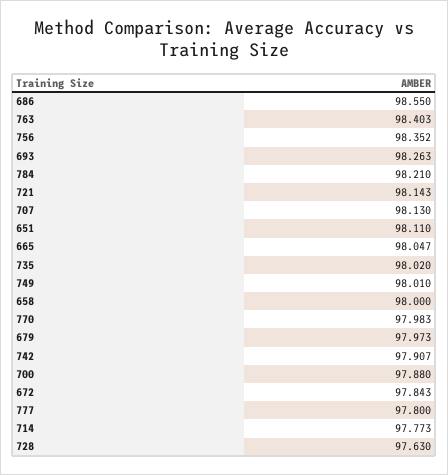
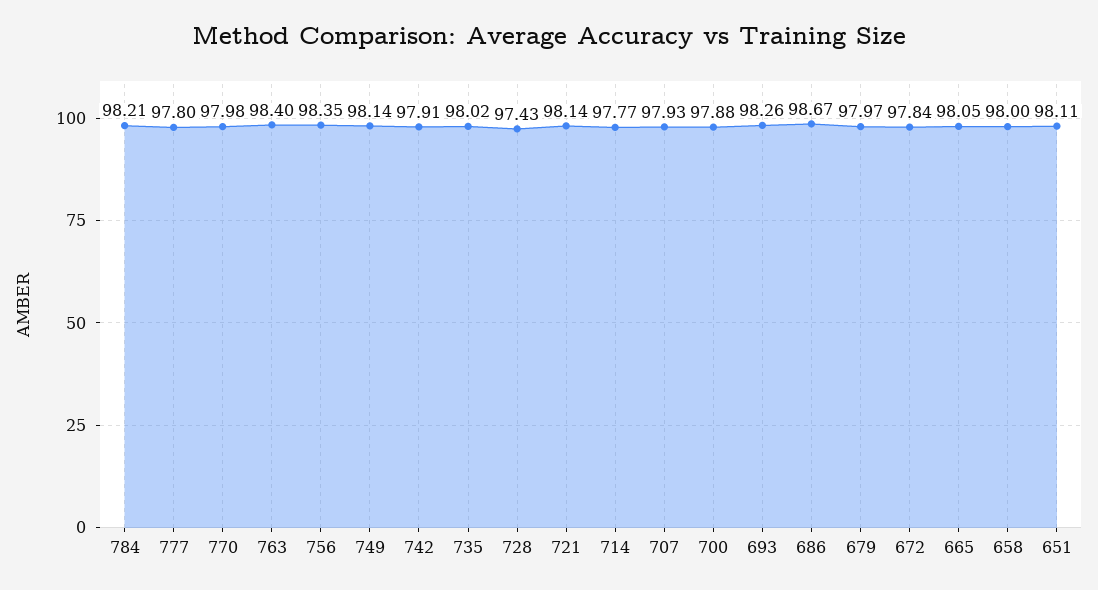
686: 98.55 -> 98.67
707: 98.13 -> 97.93
749: 98.01 -> 98.14
728: 97.63 -> 97.43

